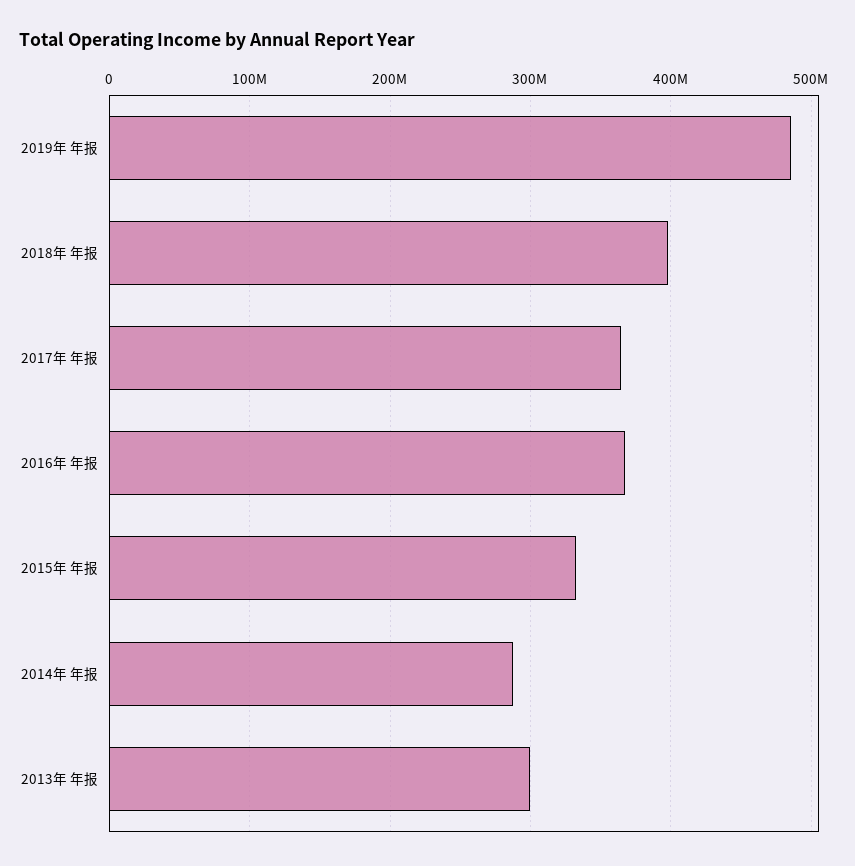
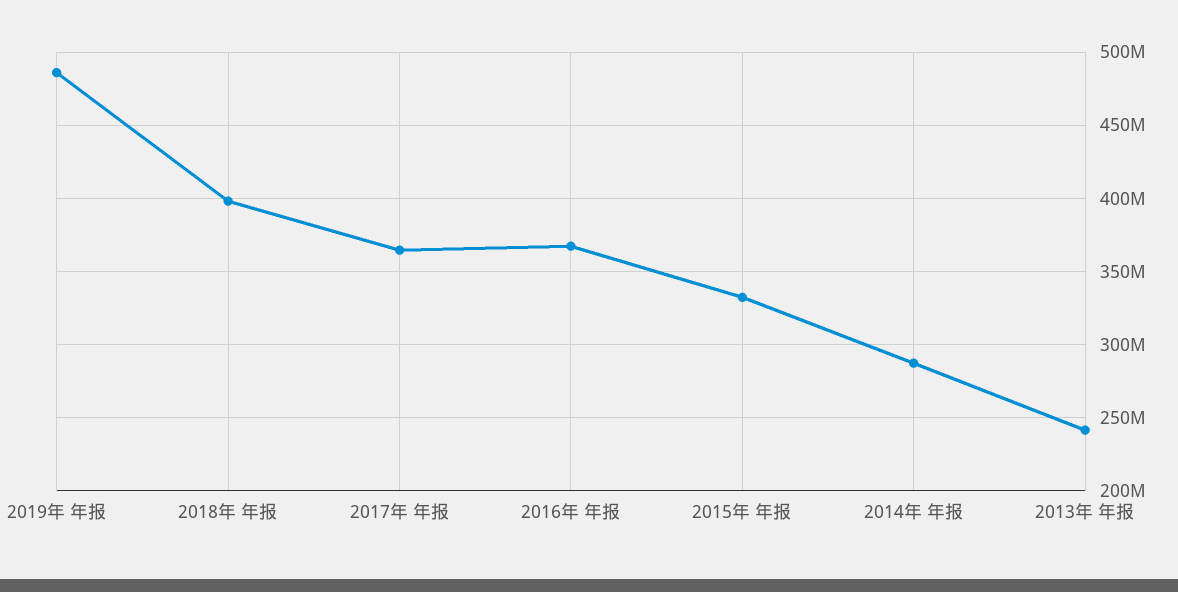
2013年 年报: 300000000 -> 240000000

